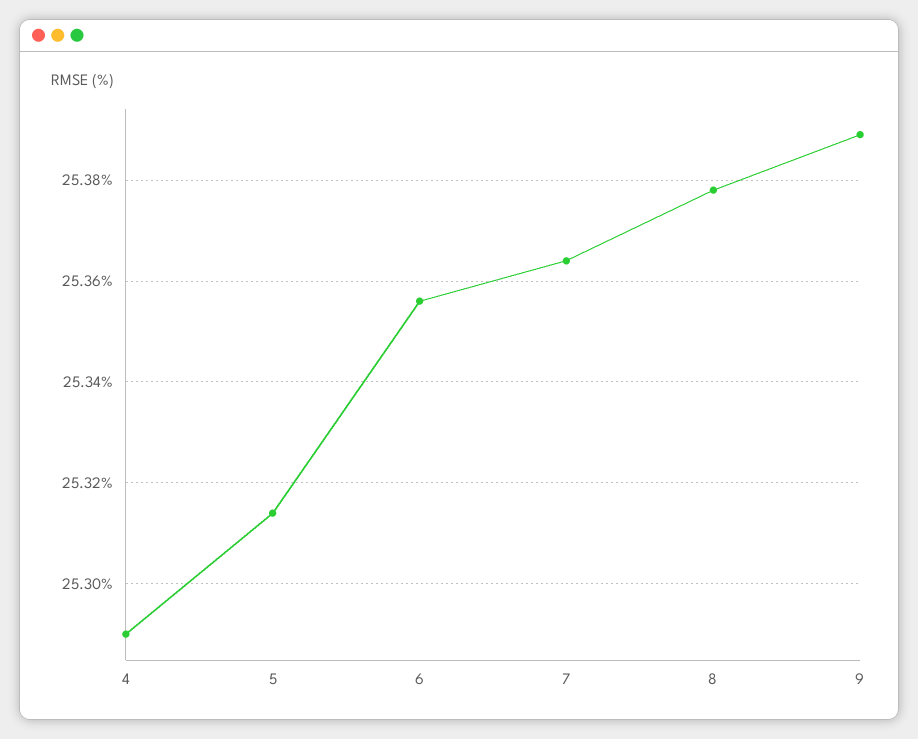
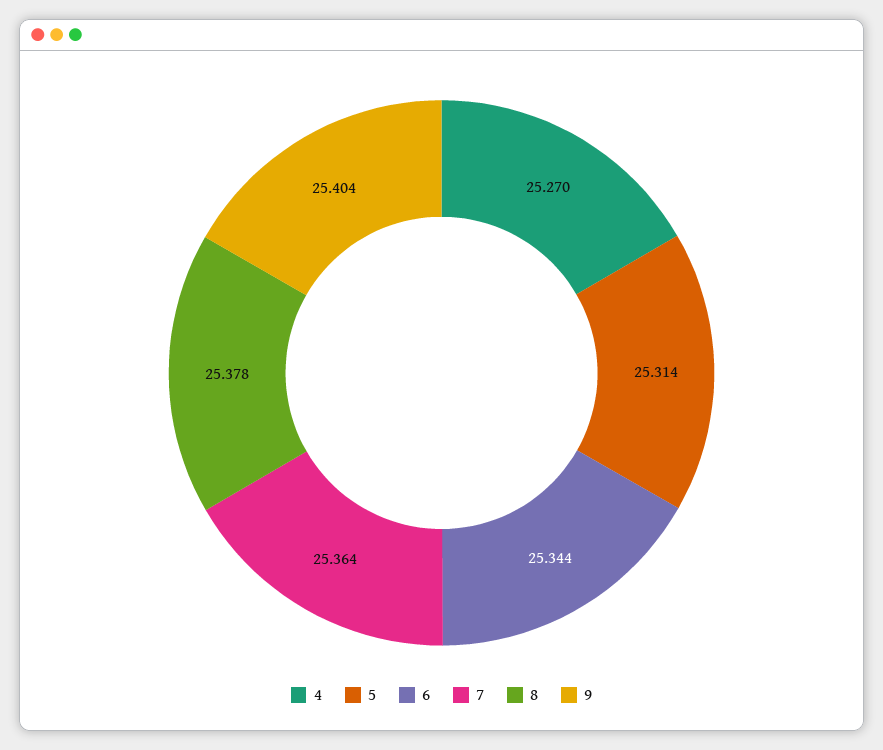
4: 25.29 -> 25.27
6: 25.355 -> 25.344
9: 25.39 -> 25.404

